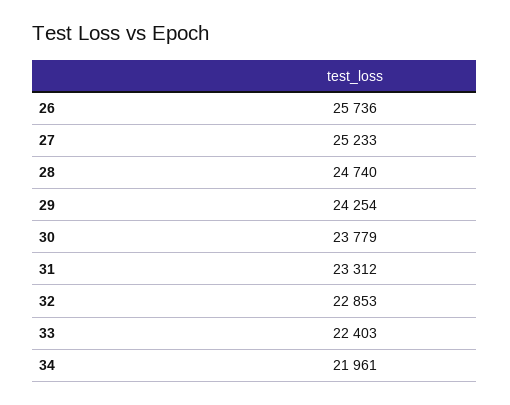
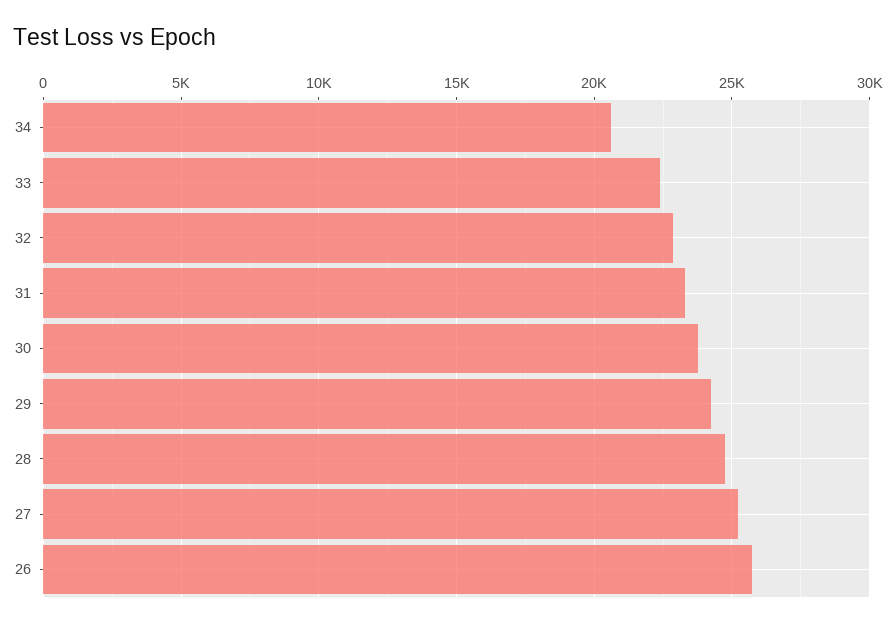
34: 21961 -> 20500

